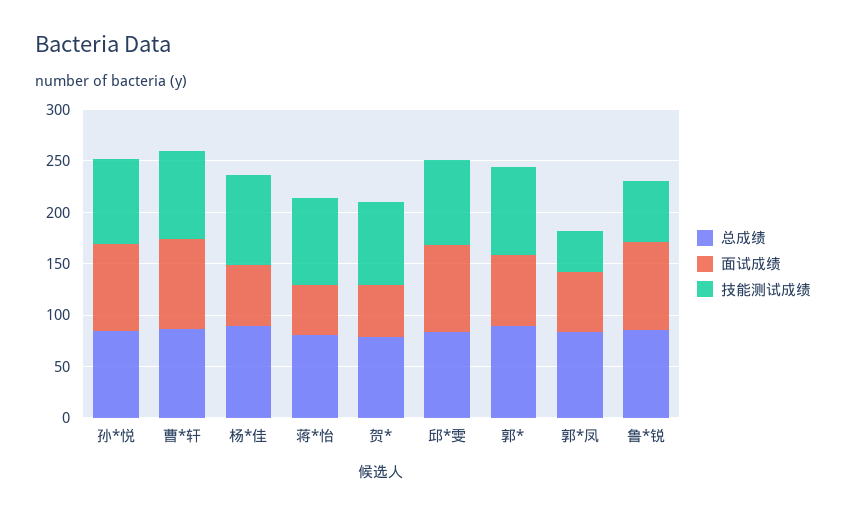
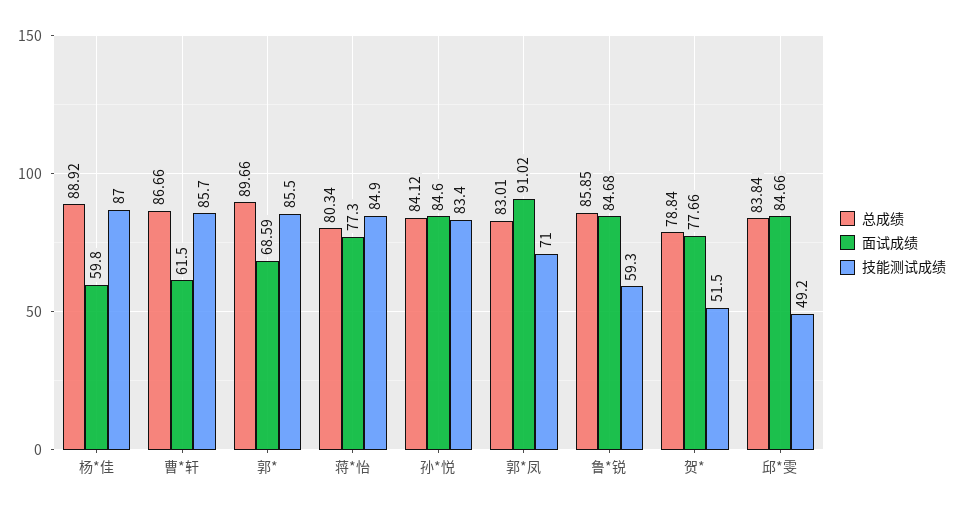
面试成绩, 曹*轩: 90 -> 61.5
面试成绩, 蒋*怡: 50 -> 77.3
面试成绩, 贺*: 50 -> 77.66
技能测试成绩, 贺*: 80 -> 51.5
技能测试成绩, 邱*雯: 80 -> 49.2
面试成绩, 郭*凤: 60 -> 91.02
技能测试成绩, 郭*凤: 40 -> 71

